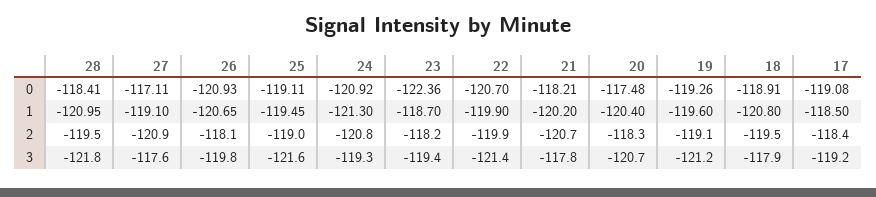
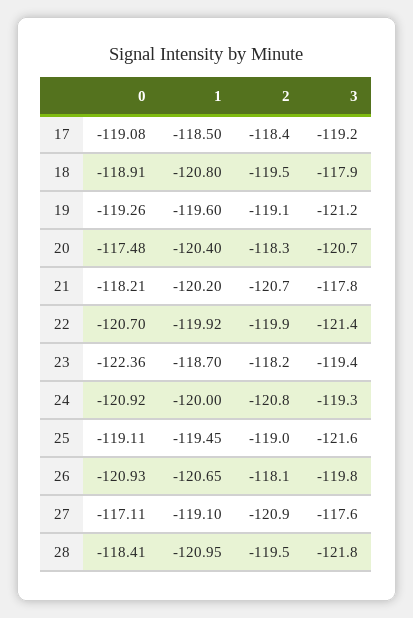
24, 1: -121.3 -> -120
22, 1: -119.9 -> -119.92

